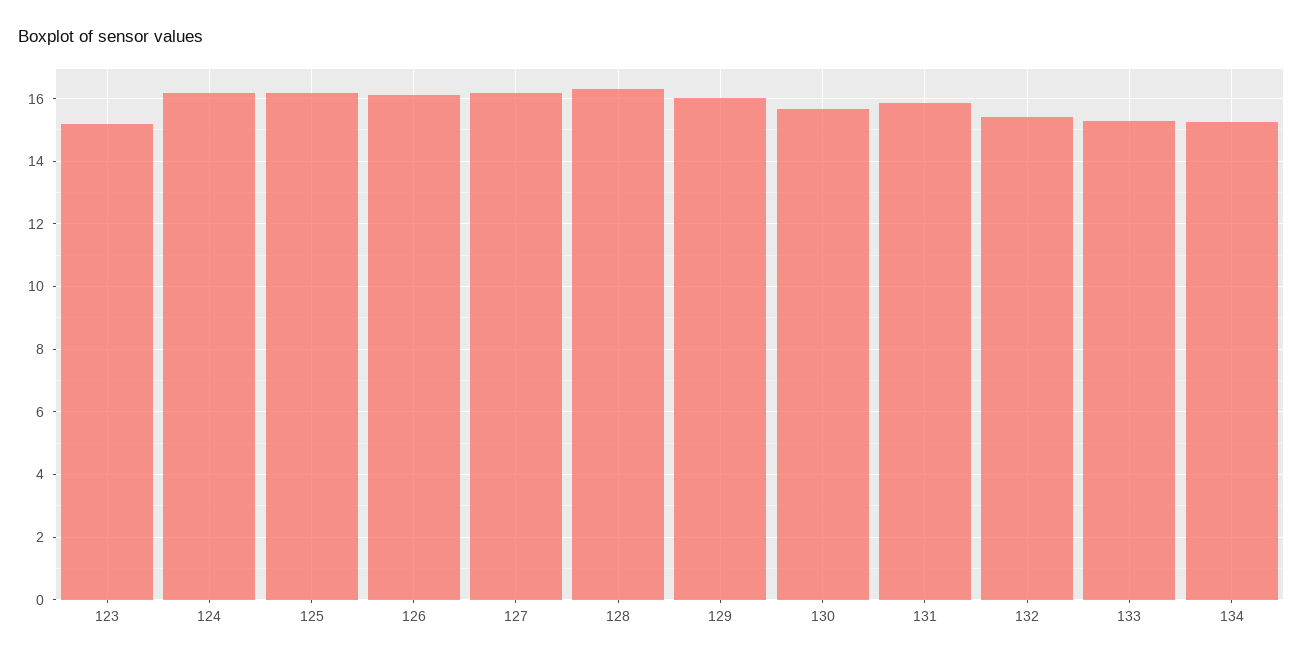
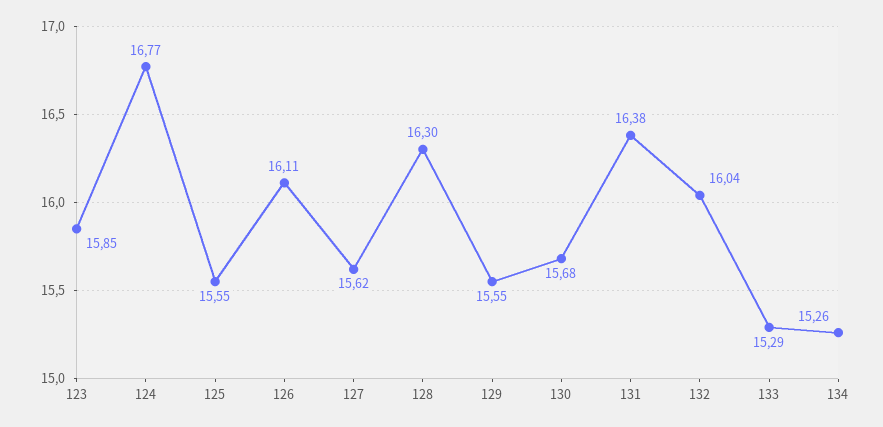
123: 15.2 -> 15.85
124: 16.2 -> 16.77
125: 16.2 -> 15.55
127: 16.2 -> 15.62
129: 16 -> 15.55
131: 15.8 -> 16.38
132: 15.4 -> 16.04

